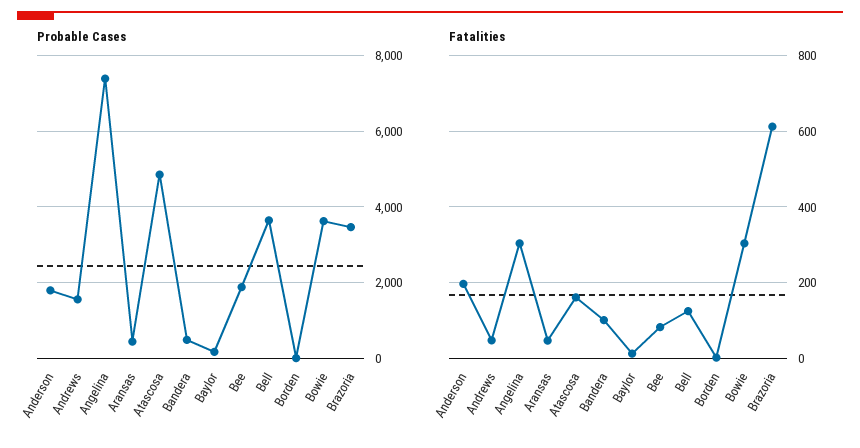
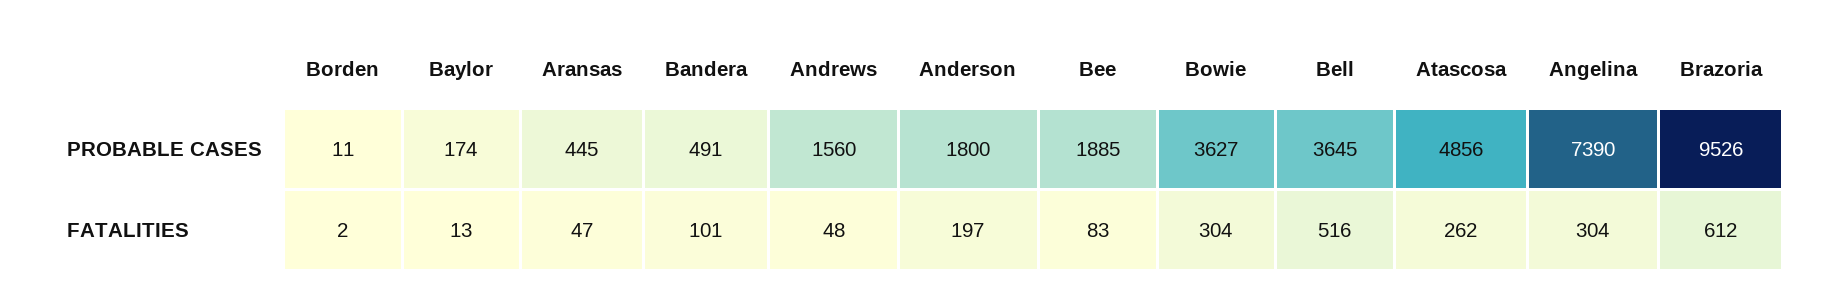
Probable Cases, Brazoria: 3400 -> 9526
Fatalities, Atascosa: 160 -> 262
Fatalities, Bell: 120 -> 516

